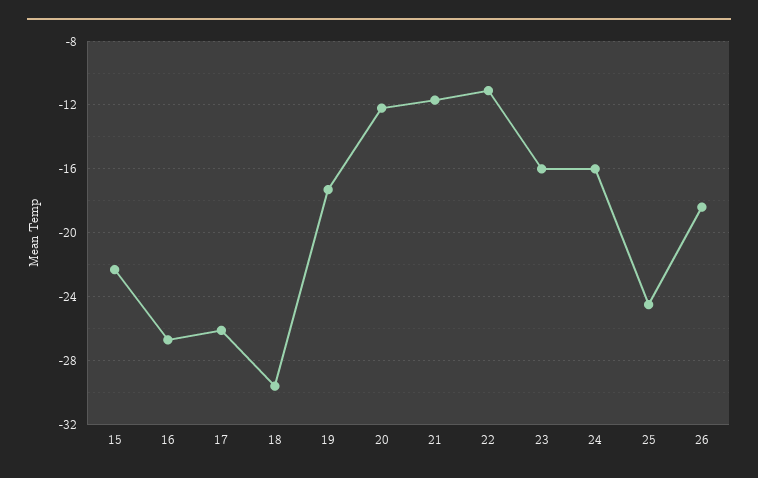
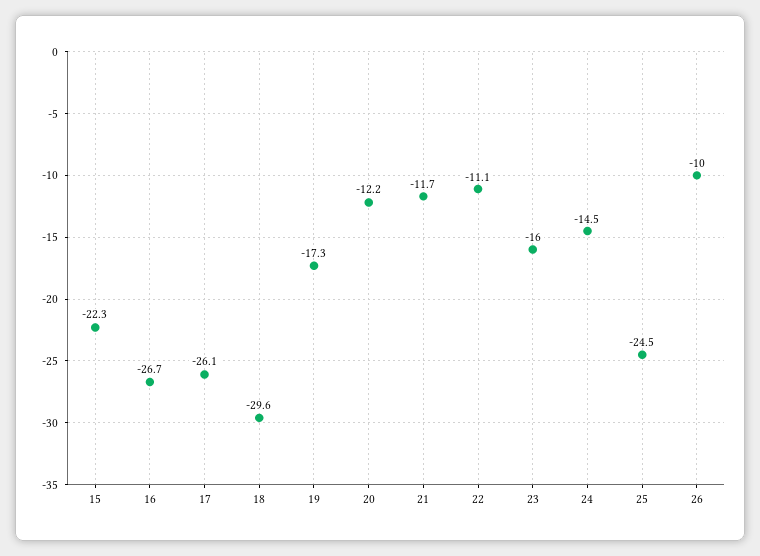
24: -16 -> -14.5
26: -18.5 -> -10

